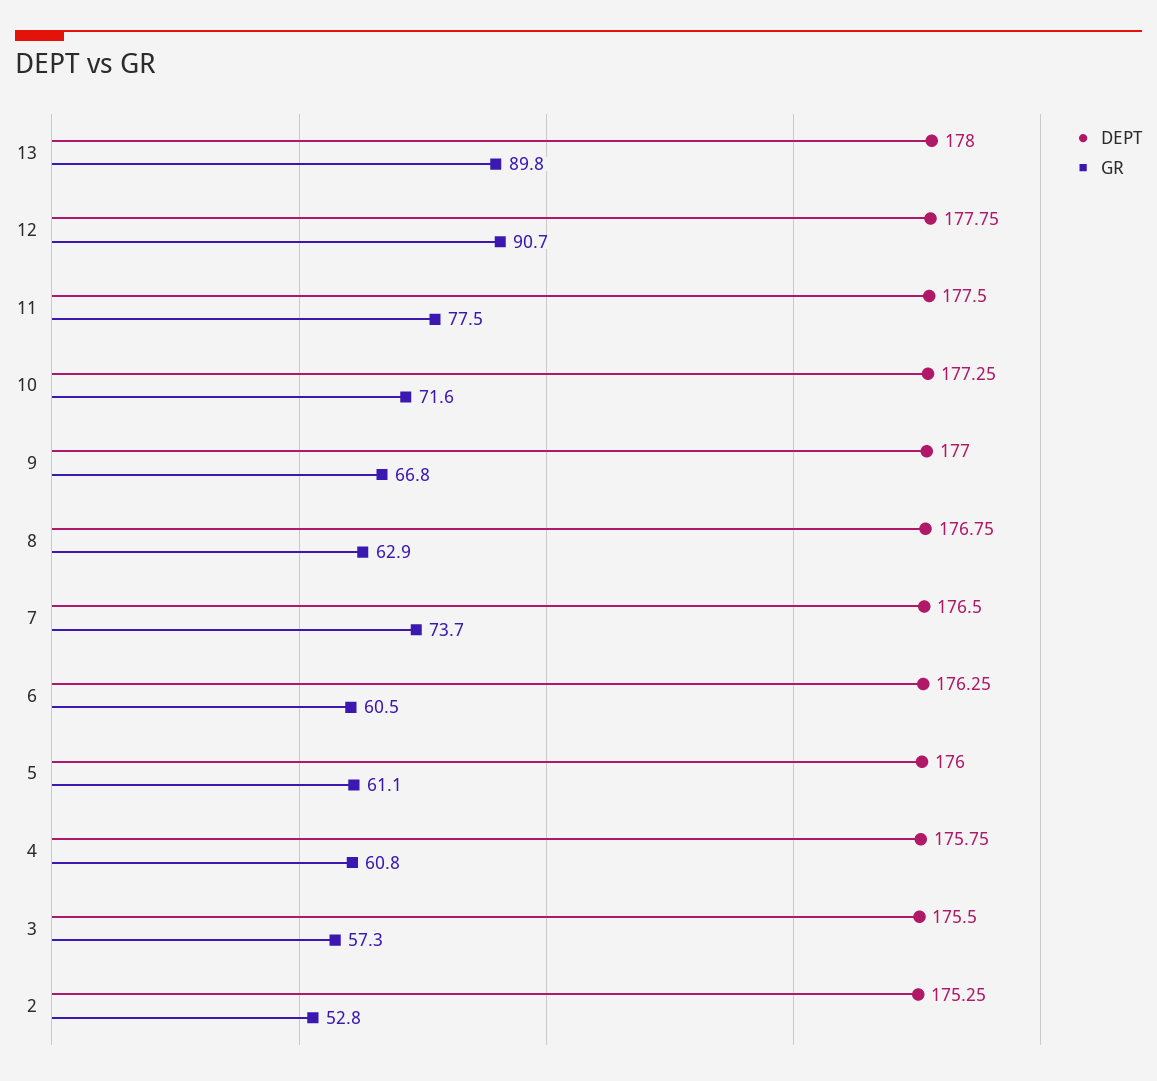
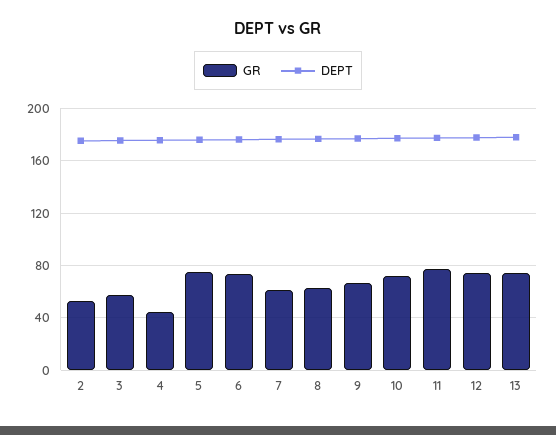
GR, 13: 89.8 -> 75
GR, 12: 90.7 -> 75
GR, 7: 73.7 -> 60
GR, 6: 60.5 -> 75
GR, 5: 61.1 -> 75
GR, 4: 60.8 -> 45

